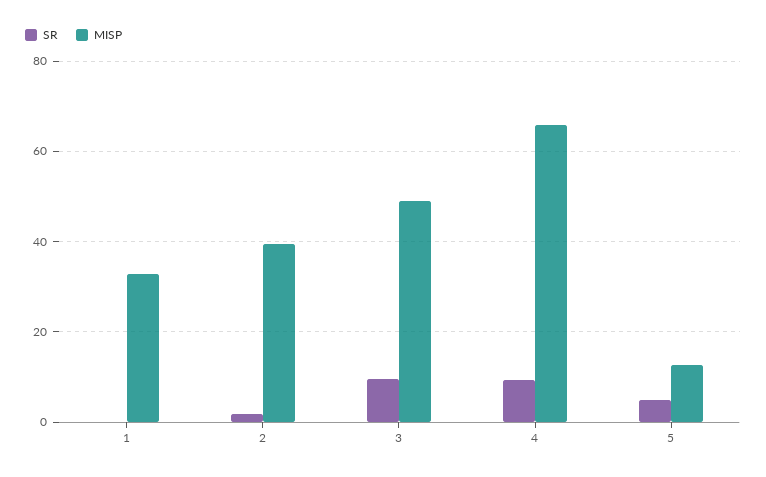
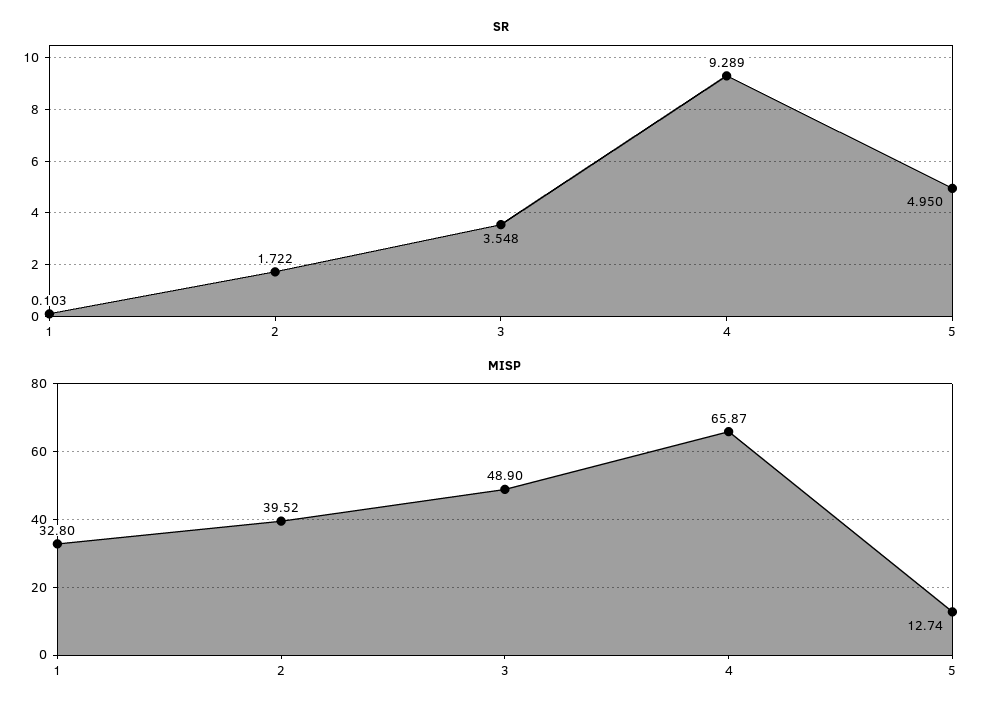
SR, 3: 10 -> 3.548

